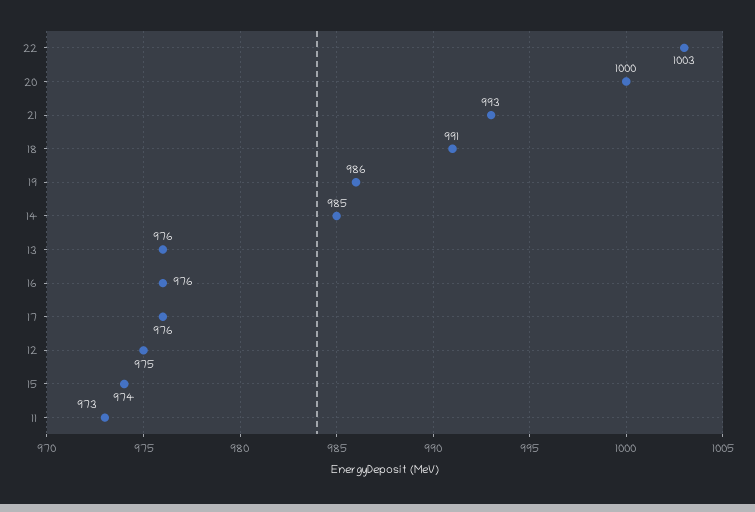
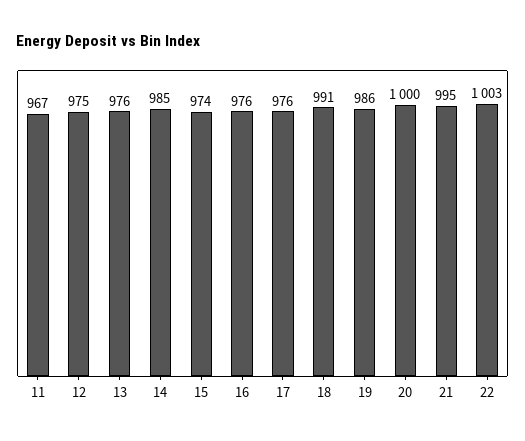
21: 993 -> 995
11: 973 -> 967

